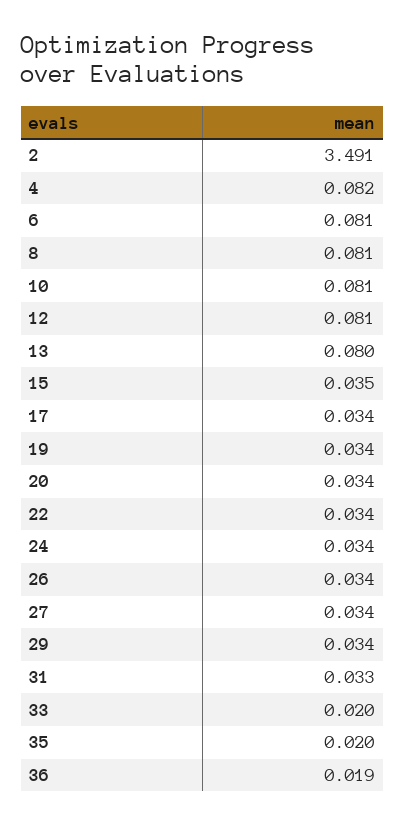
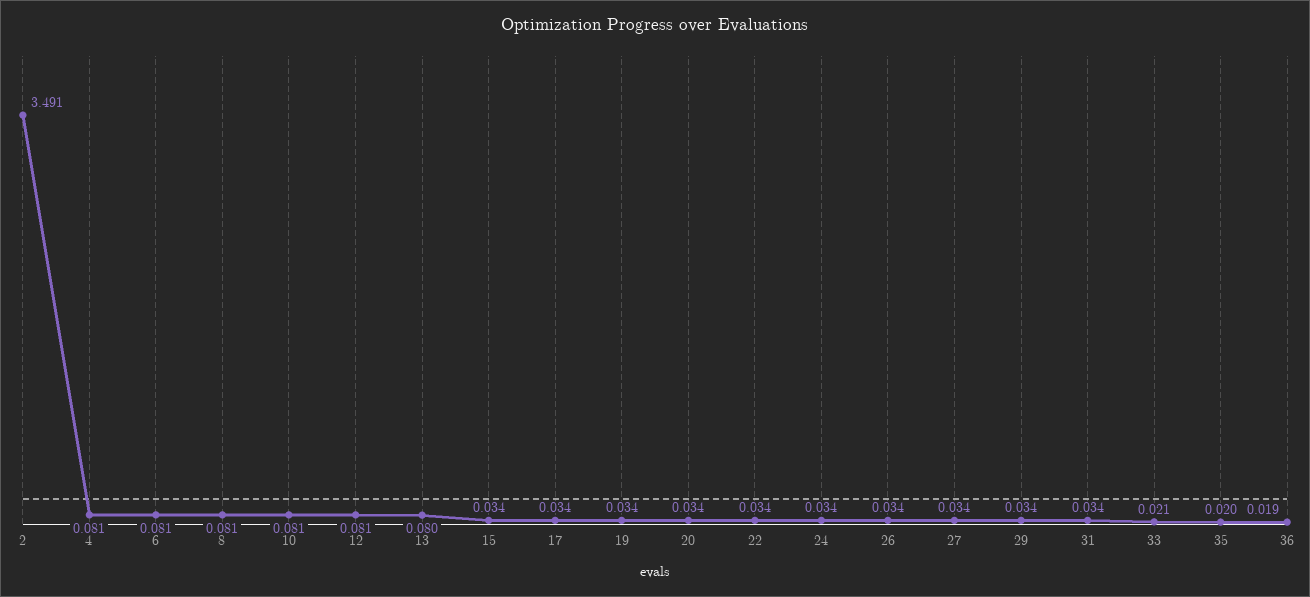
4: 0.082 -> 0.081
15: 0.035 -> 0.034
31: 0.033 -> 0.034
33: 0.02 -> 0.021

